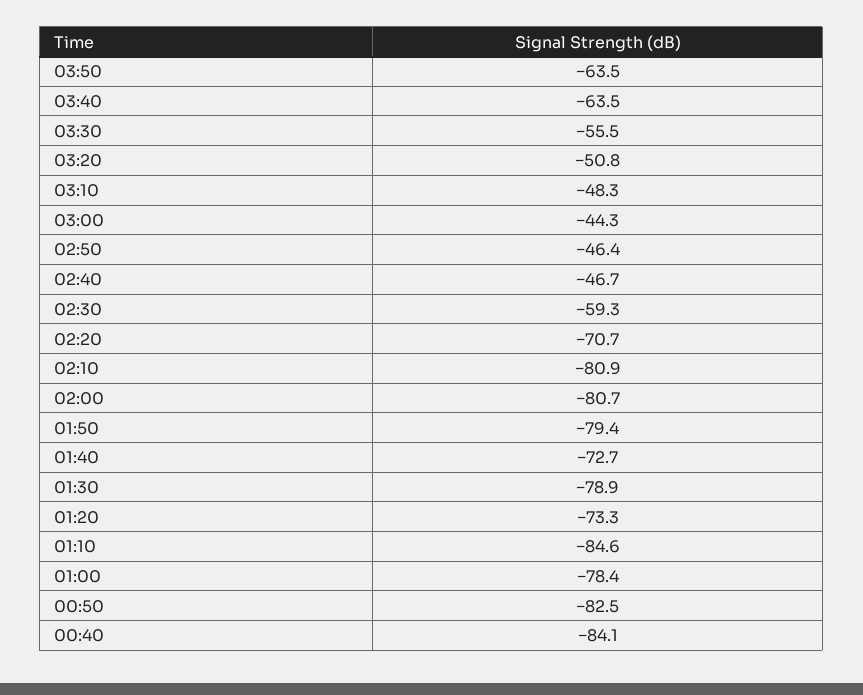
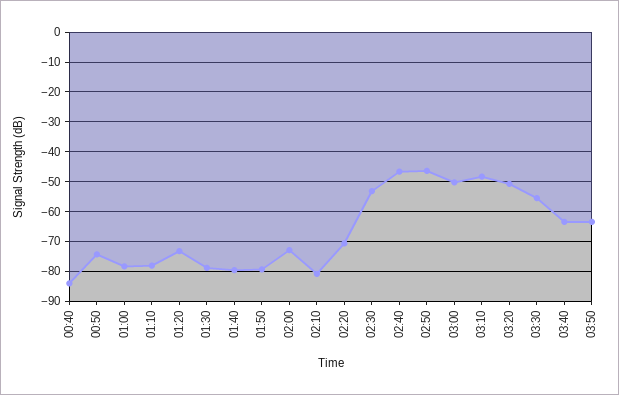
03:00: -44.3 -> -50
02:30: -59.3 -> -52.5
02:00: -80.7 -> -72.5
01:40: -72.7 -> -80
01:10: -84.6 -> -77.5
00:50: -82.5 -> -75

